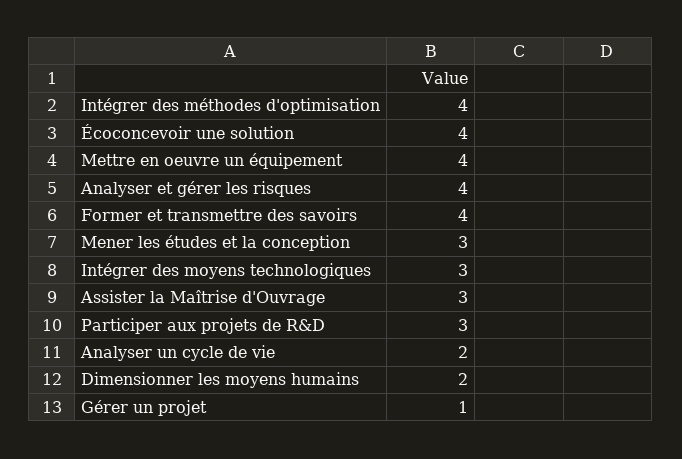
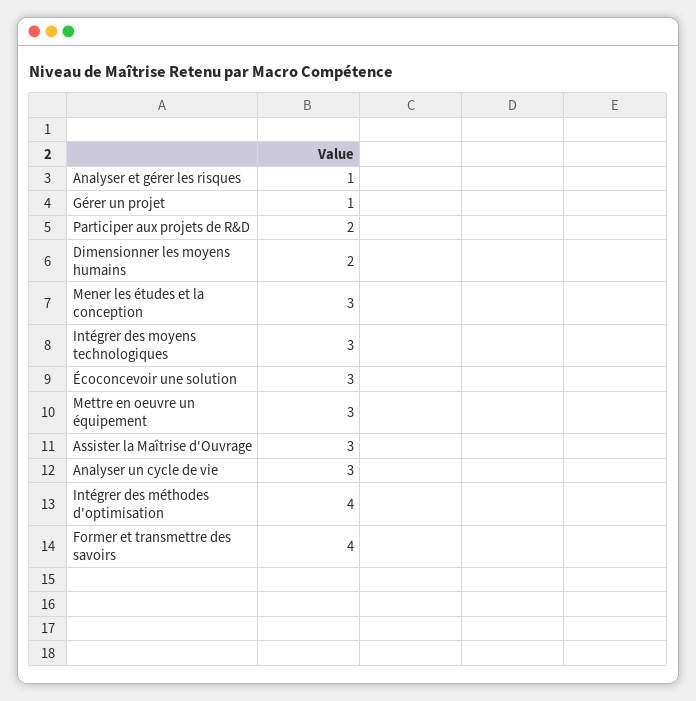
Écoconcevoir une solution: 4 -> 3
Mettre en oeuvre un équipement: 4 -> 3
Analyser et gérer les risques: 4 -> 1
Participer aux projets de R&D: 3 -> 2
Analyser un cycle de vie: 2 -> 3

